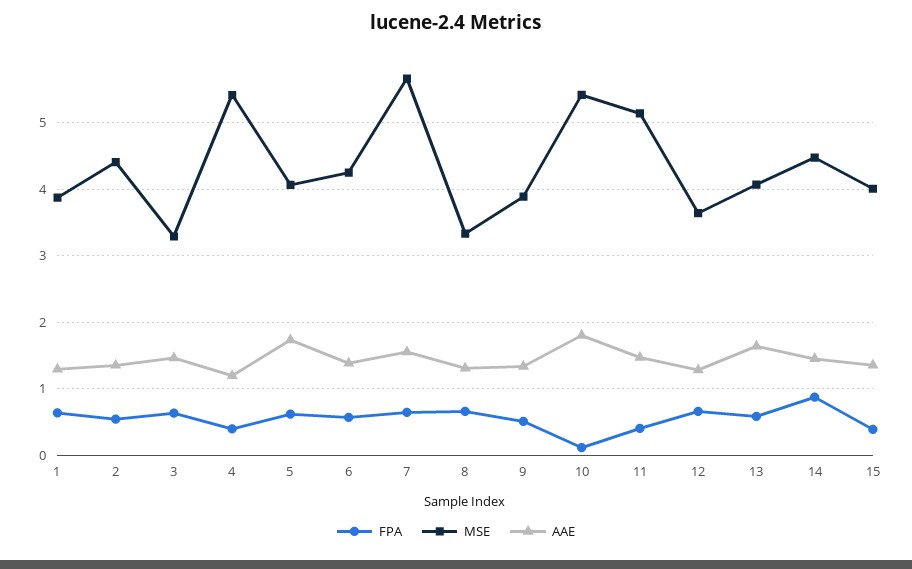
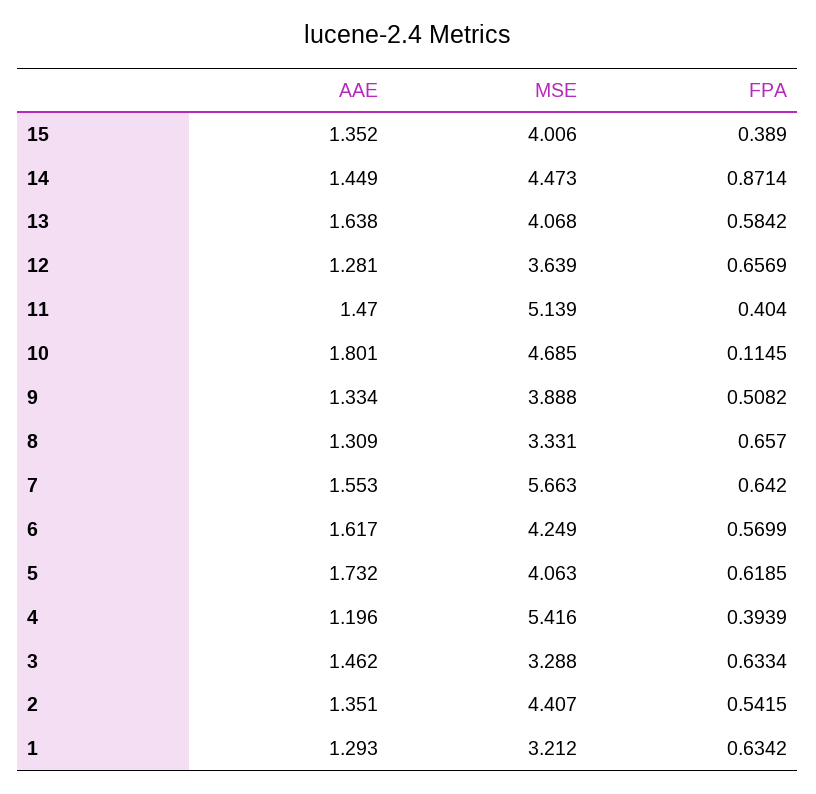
MSE, 1: 3.9 -> 3.212
AAE, 6: 1.4 -> 1.617
MSE, 10: 5.4 -> 4.685

